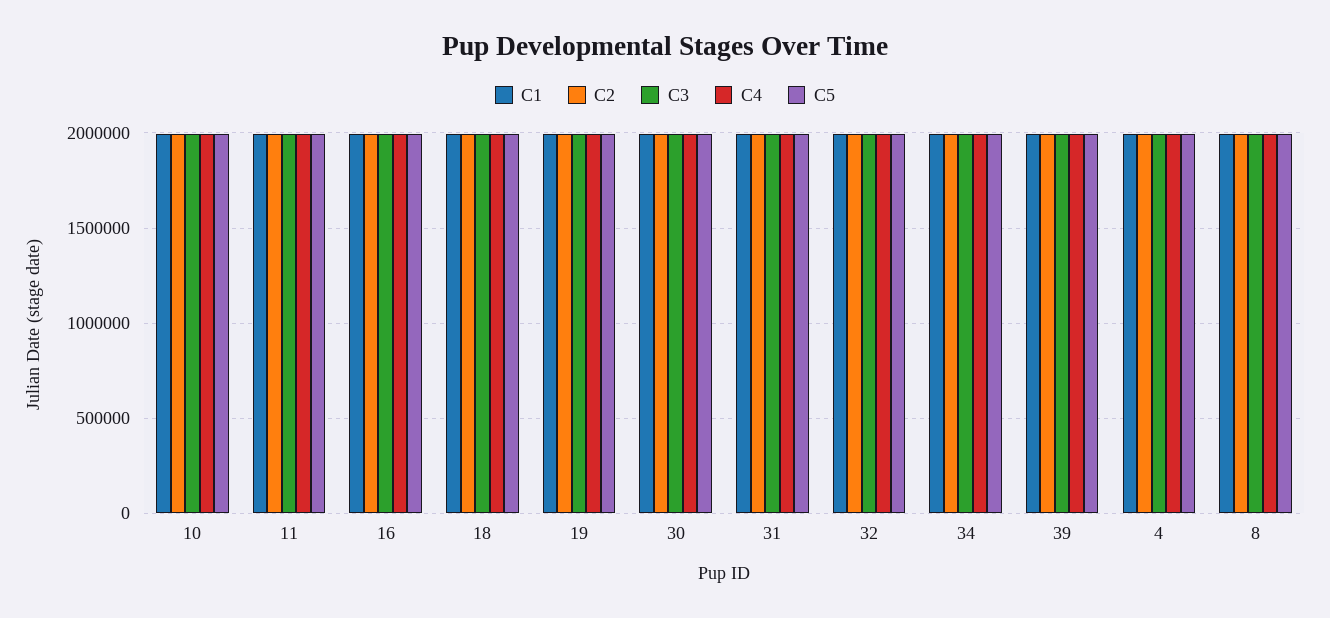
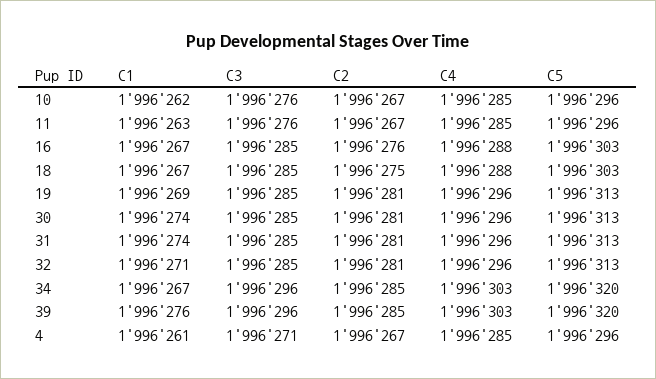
C1, 8: 2000000 -> none
C2, 8: 2000000 -> none
C3, 8: 2000000 -> none
C4, 8: 2000000 -> none
C5, 8: 2000000 -> none

